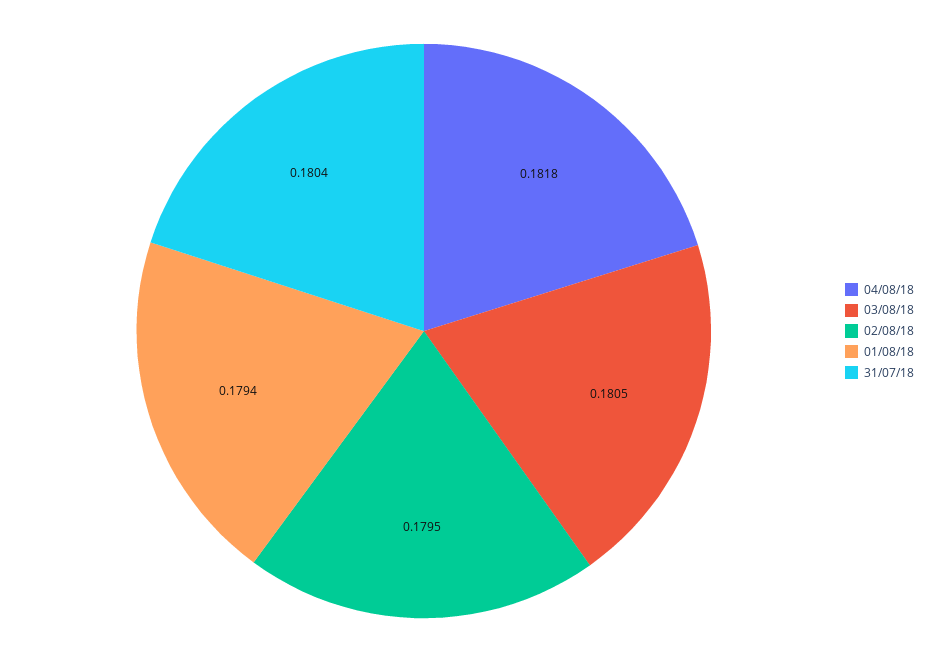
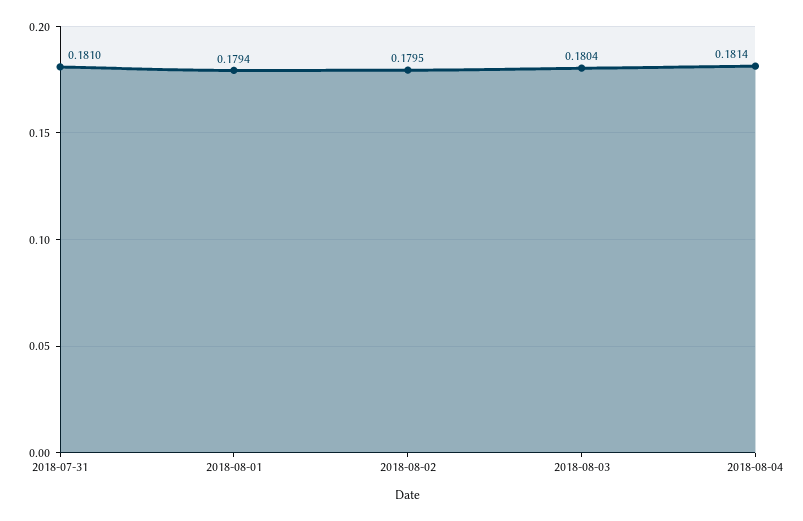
04/08/18: 0.1818 -> 0.1814
03/08/18: 0.1805 -> 0.1804
31/07/18: 0.1804 -> 0.181

